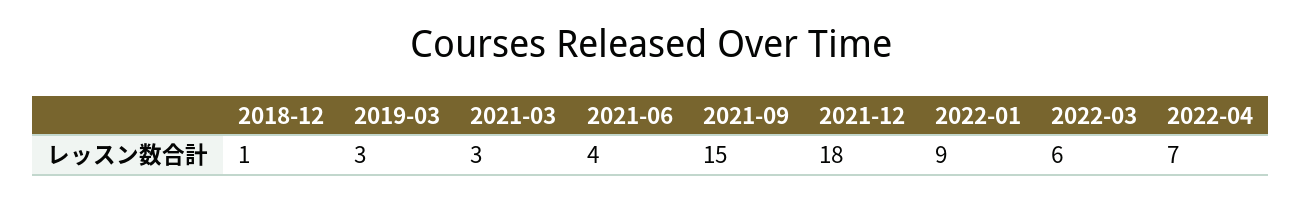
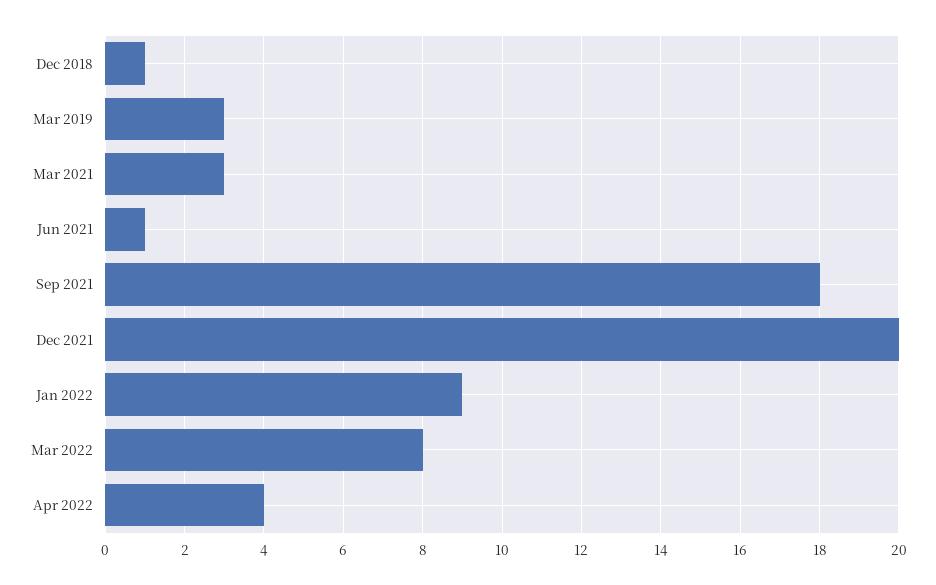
2021-06: 4 -> 1
2021-09: 15 -> 18
2021-12: 18 -> 20
2022-03: 6 -> 8
2022-04: 7 -> 4

